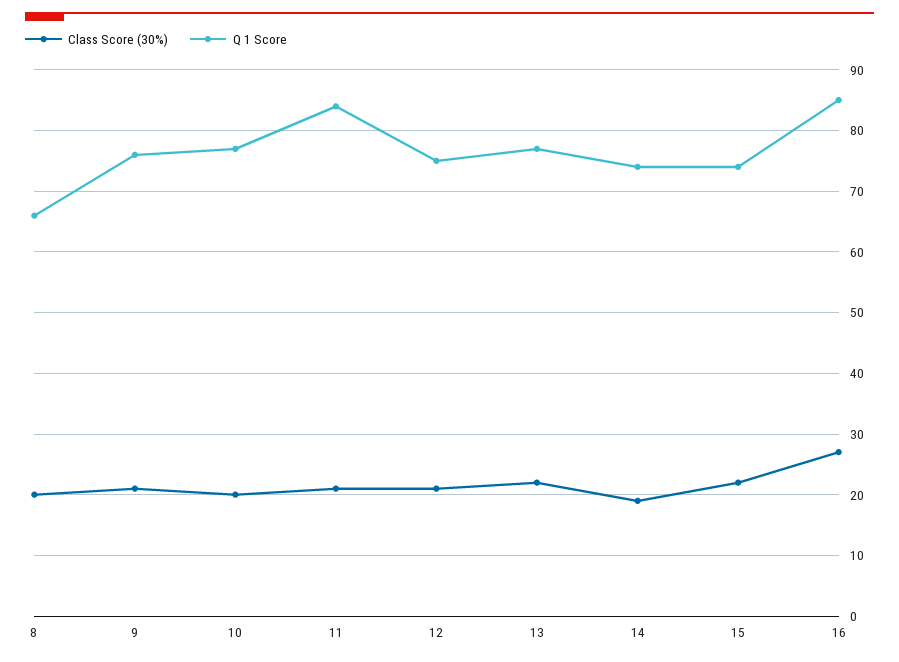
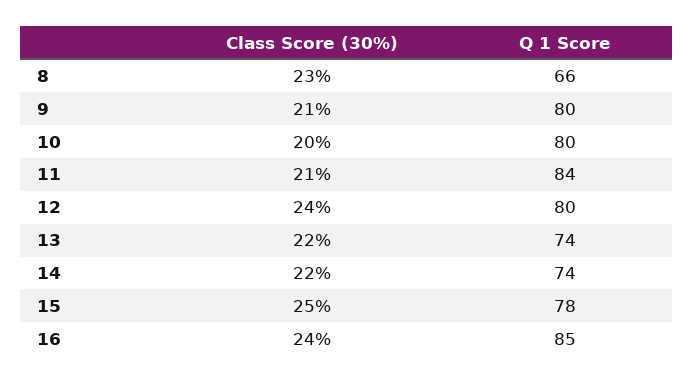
Class Score (30%), 8: 20 -> 23
Q 1 Score, 9: 76 -> 80
Q 1 Score, 10: 77 -> 80
Class Score (30%), 12: 21 -> 24
Q 1 Score, 12: 75 -> 80
Q 1 Score, 13: 77 -> 74
Class Score (30%), 14: 19 -> 22
Class Score (30%), 15: 22 -> 25
Q 1 Score, 15: 74 -> 78
Class Score (30%), 16: 27 -> 24

